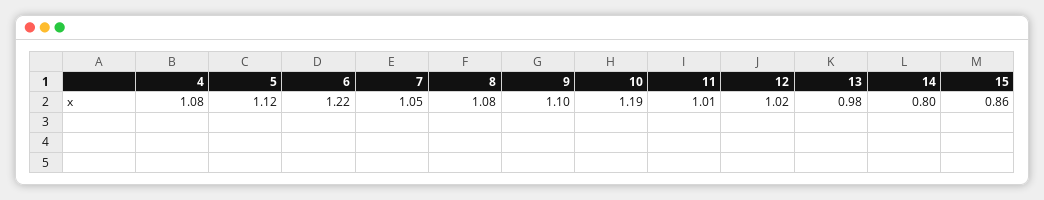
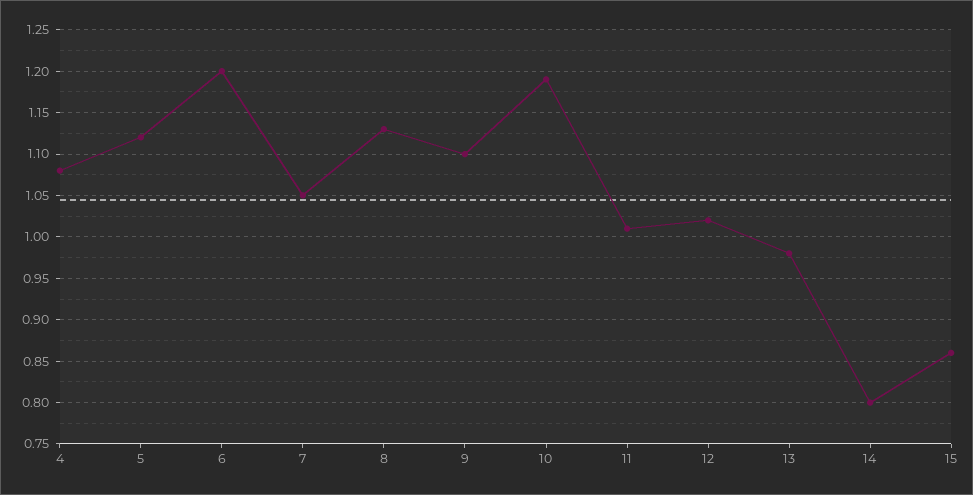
6: 1.22 -> 1.2
8: 1.08 -> 1.13

